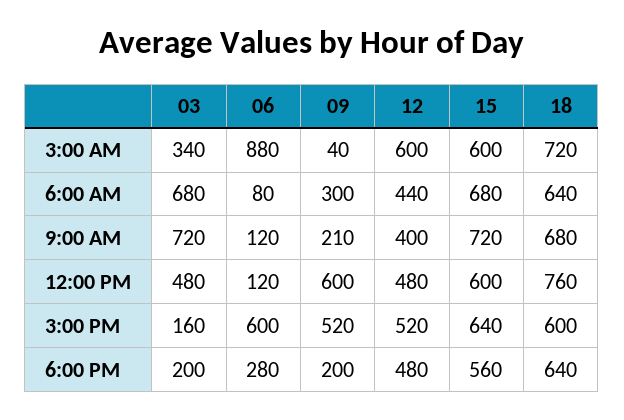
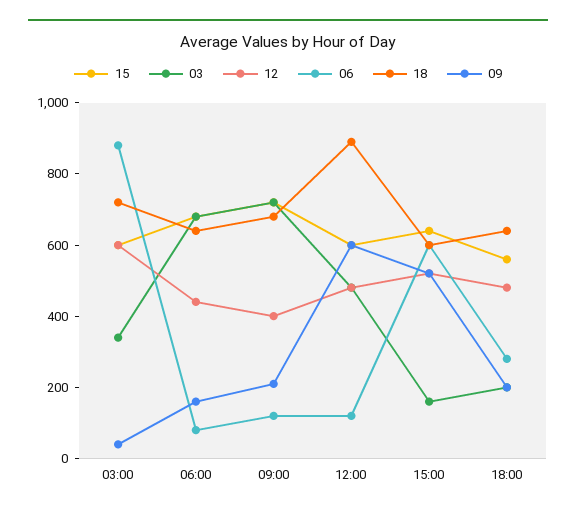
09, 6:00 AM: 300 -> 150
18, 12:00 PM: 760 -> 900

